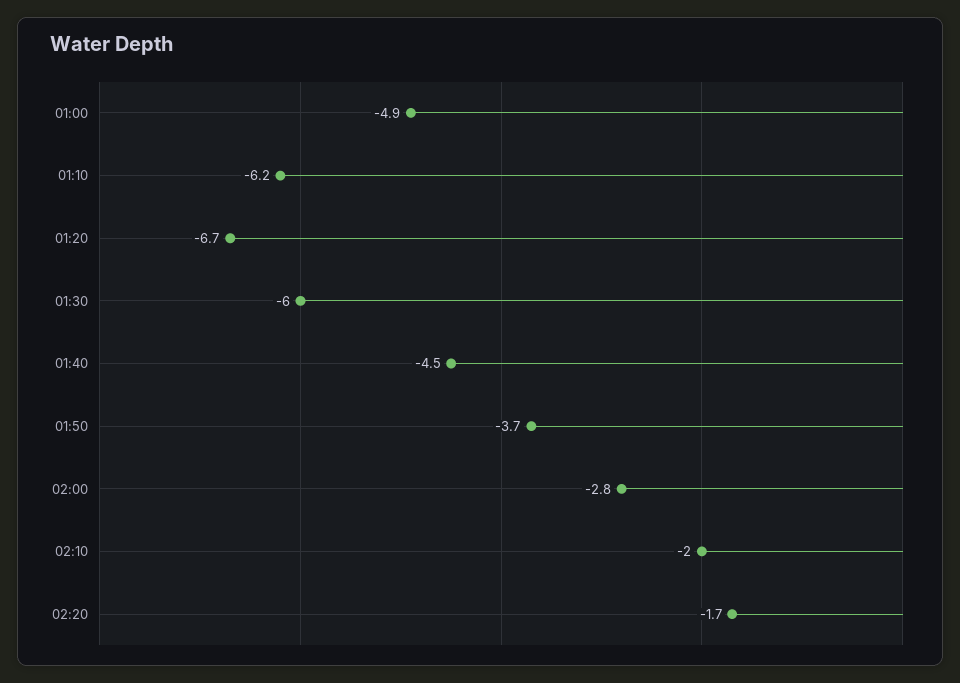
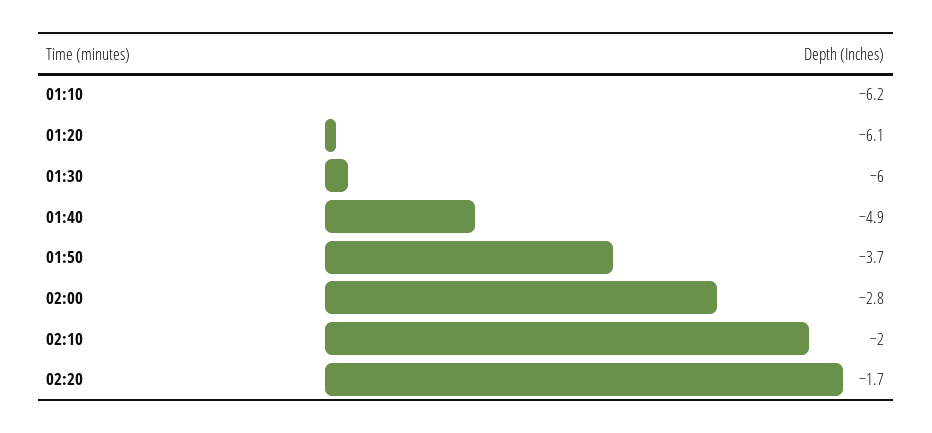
01:00: -4.9 -> none
01:20: -6.7 -> -6.1
01:40: -4.5 -> -4.9

